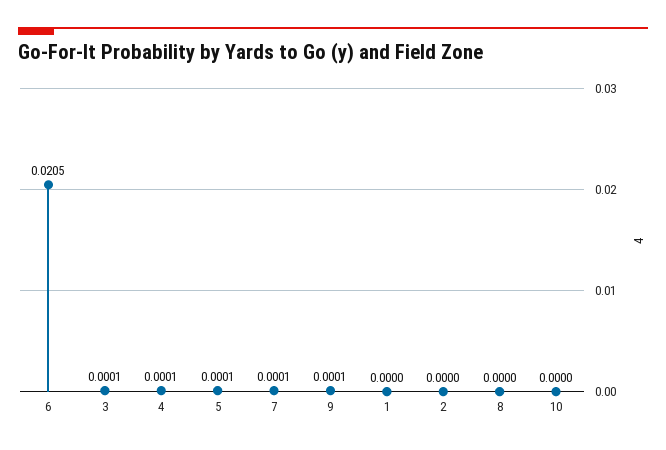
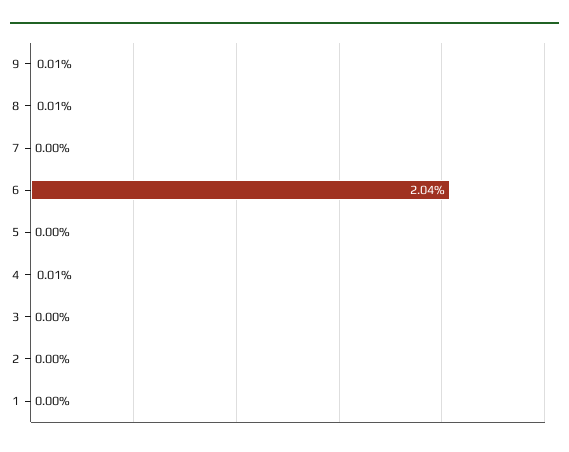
6: 0.0205 -> 0.0204
3: 0.0001 -> 0
5: 0.0001 -> 0
7: 0.0001 -> 0
8: 0 -> 0.0001
10: 0 -> none

